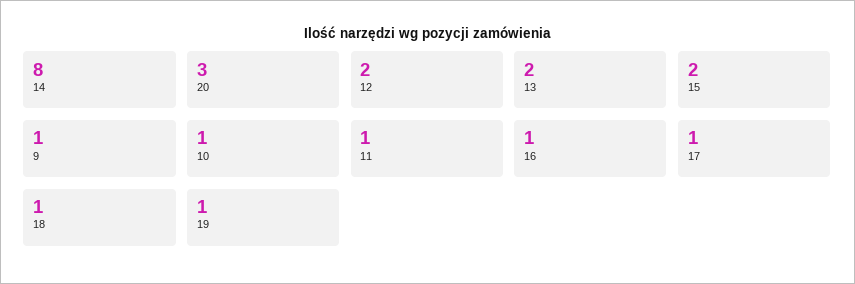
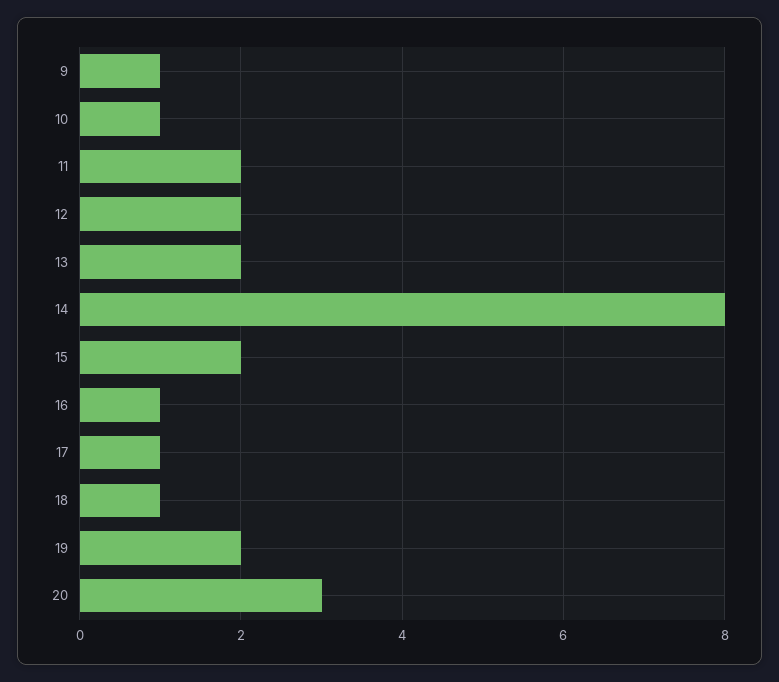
11: 1 -> 2
19: 1 -> 2

